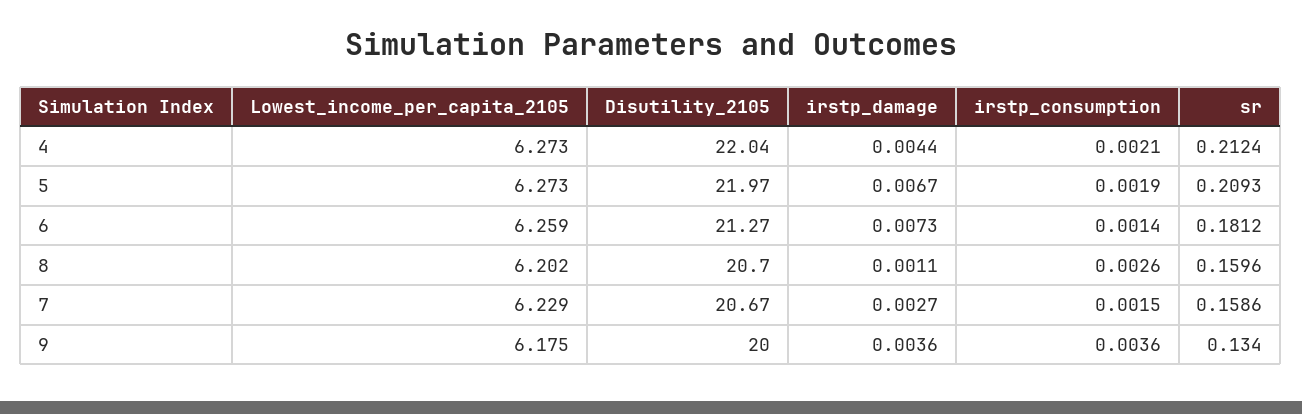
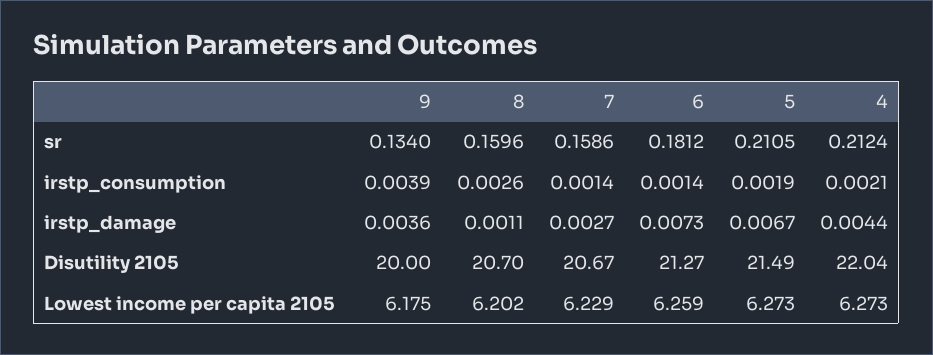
Disutility_2105, 5: 21.97 -> 21.49
sr, 5: 0.2093 -> 0.2105
irstp_consumption, 7: 0.0015 -> 0.0014
irstp_consumption, 9: 0.0036 -> 0.0039

